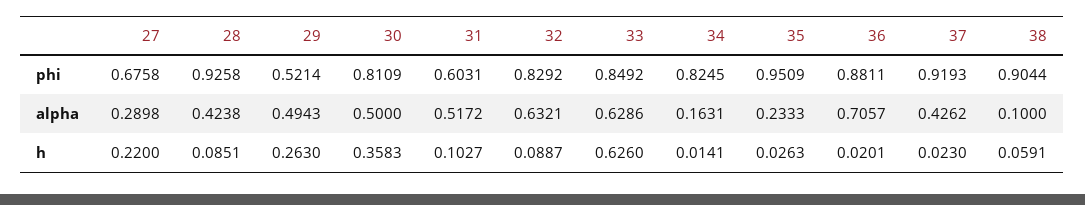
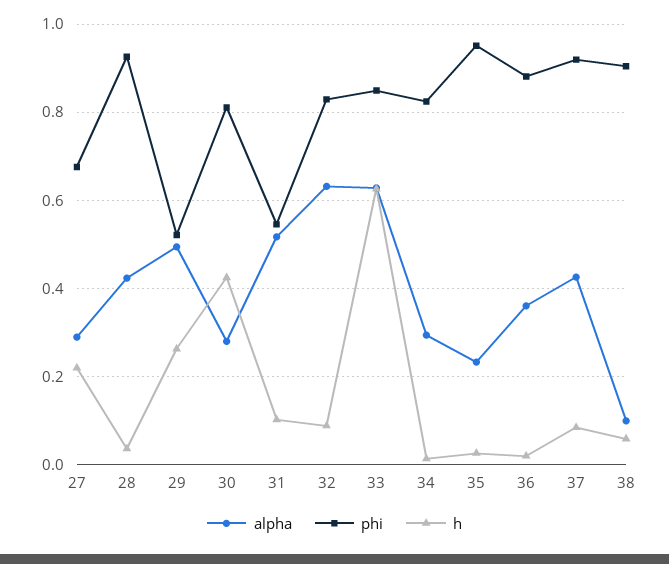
phi, 31: 0.6031 -> 0.54
alpha, 30: 0.5 -> 0.28
alpha, 34: 0.1631 -> 0.3
alpha, 36: 0.7057 -> 0.36
h, 28: 0.0851 -> 0.04
h, 30: 0.3583 -> 0.42
h, 37: 0.023 -> 0.08

